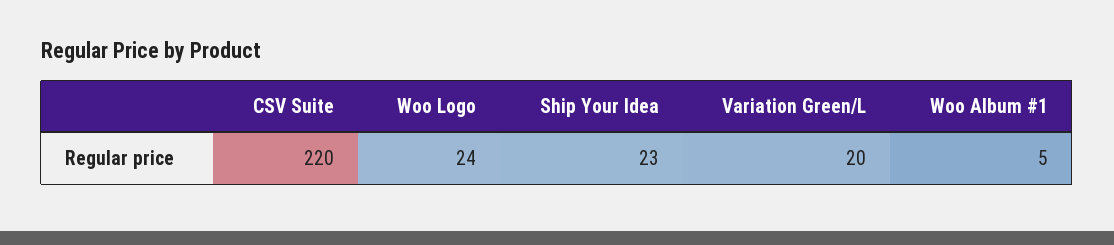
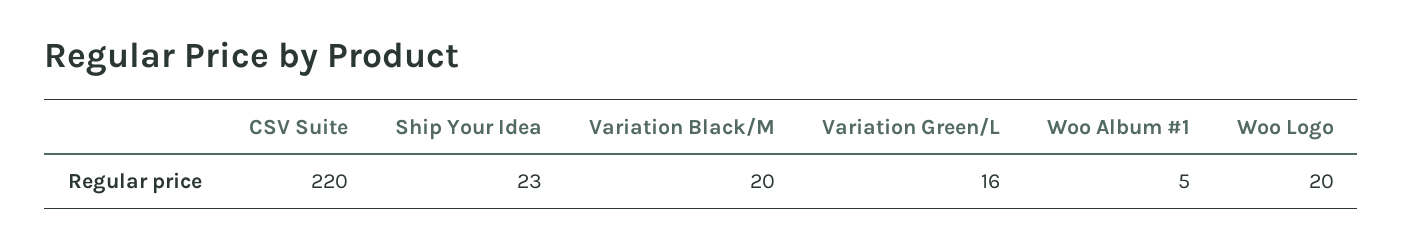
Woo Logo: 24 -> 20
Variation Green/L: 20 -> 16
Variation Black/M: none -> 20

